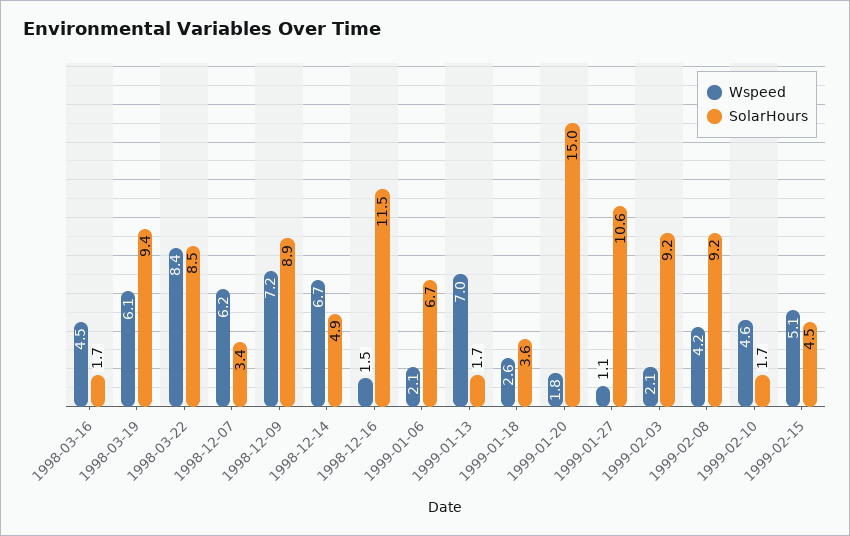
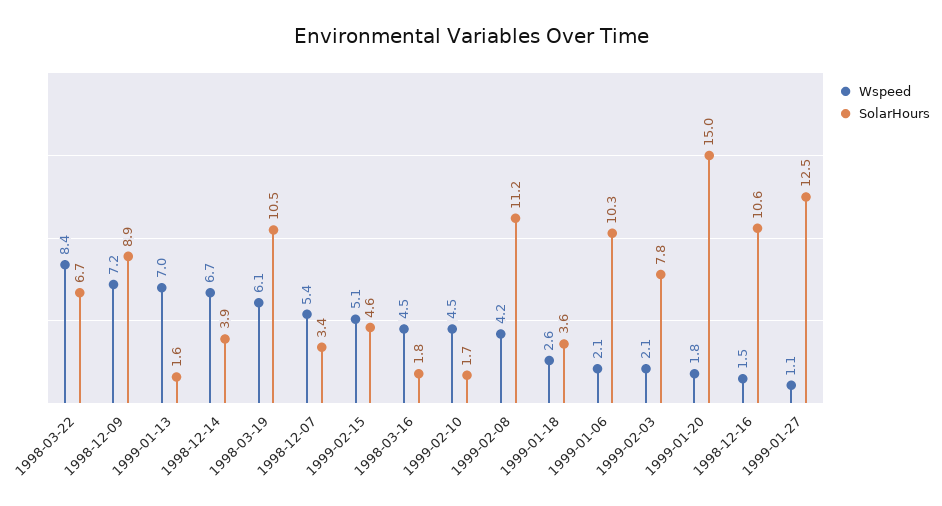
SolarHours, 1998-03-16: 1.7 -> 1.8
SolarHours, 1998-03-19: 9.4 -> 10.5
SolarHours, 1998-03-22: 8.5 -> 6.7
Wspeed, 1998-12-07: 6.2 -> 5.4
SolarHours, 1998-12-14: 4.9 -> 3.9
SolarHours, 1998-12-16: 11.5 -> 10.6
SolarHours, 1999-01-06: 6.7 -> 10.3
SolarHours, 1999-01-13: 1.7 -> 1.6
SolarHours, 1999-01-27: 10.6 -> 12.5
SolarHours, 1999-02-03: 9.2 -> 7.8
SolarHours, 1999-02-08: 9.2 -> 11.2
Wspeed, 1999-02-10: 4.6 -> 4.5
SolarHours, 1999-02-15: 4.5 -> 4.6

